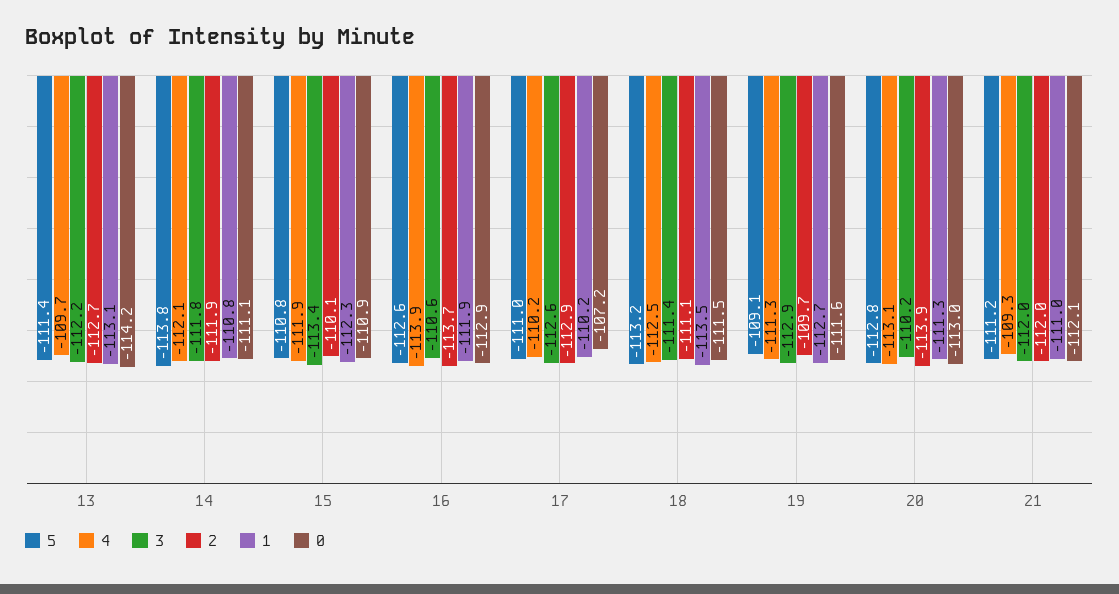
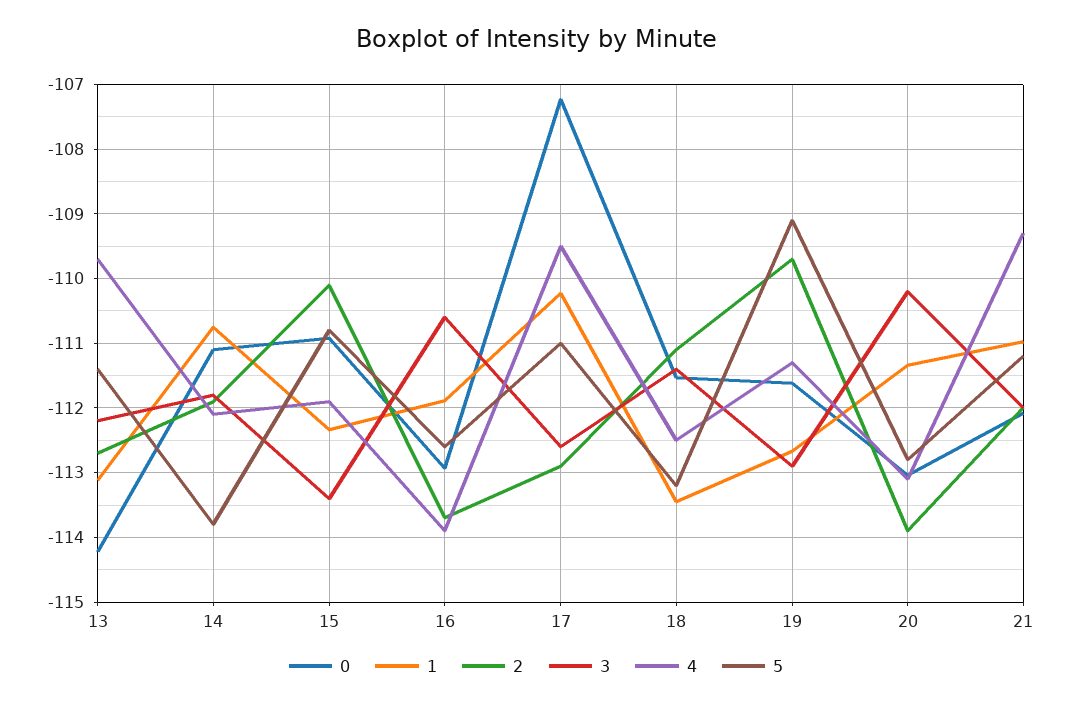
4, 17: -110.2 -> -109.5

